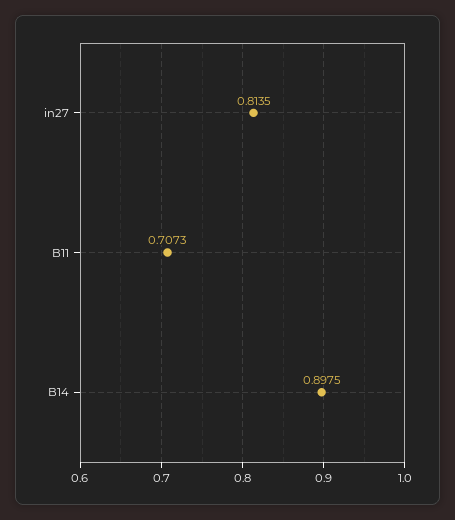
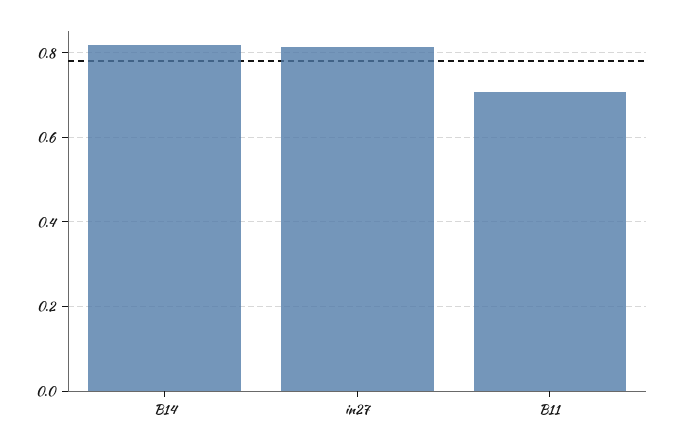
B14: 0.8975 -> 0.82

